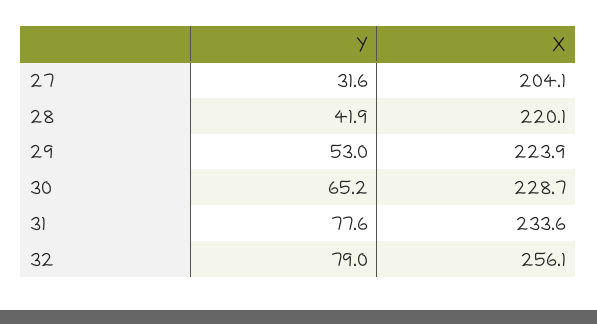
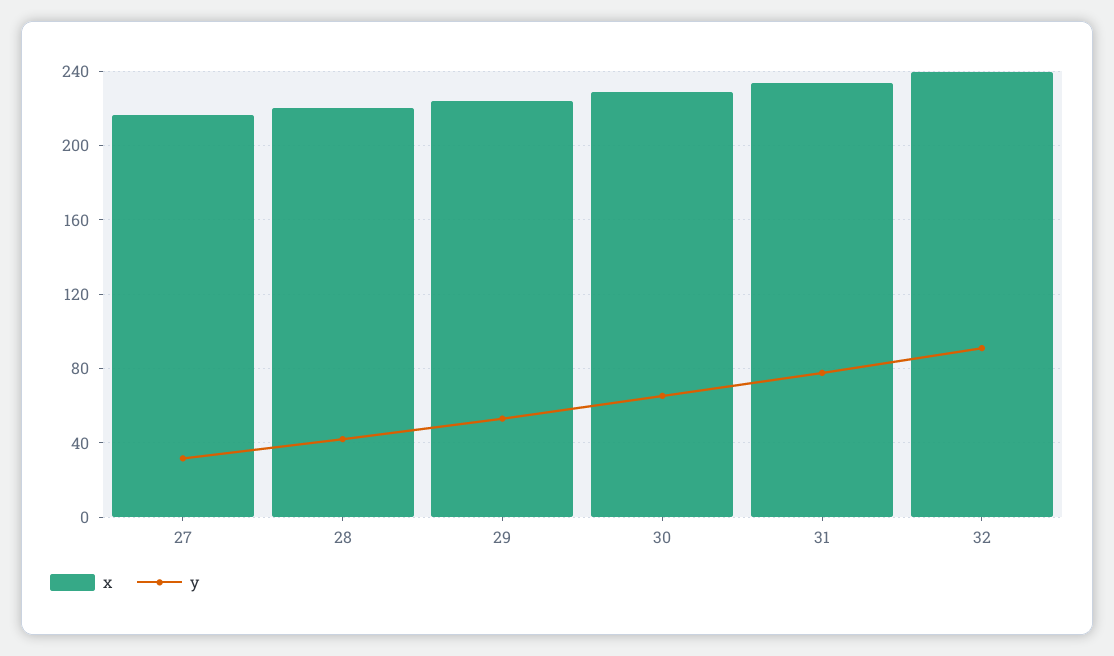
X, 27: 204.1 -> 215
Y, 32: 79 -> 90
X, 32: 256.1 -> 240

